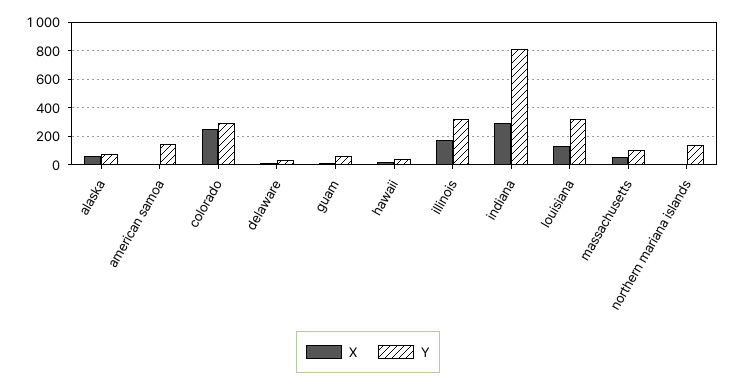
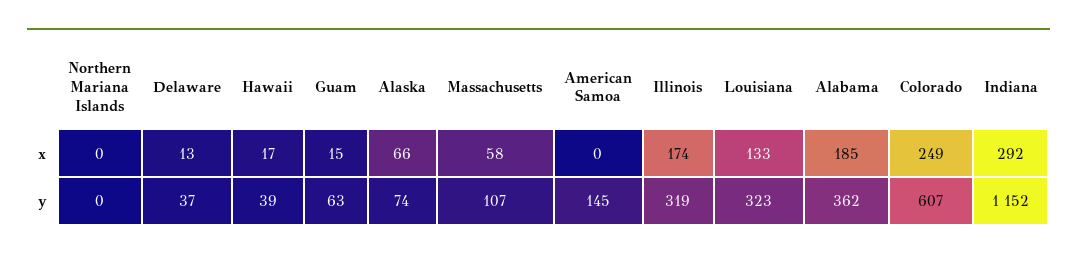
Y, colorado: 300 -> 607
Y, indiana: 800 -> 1152
Y, northern mariana islands: 150 -> 0
X, Alabama: none -> 185
Y, Alabama: none -> 362

